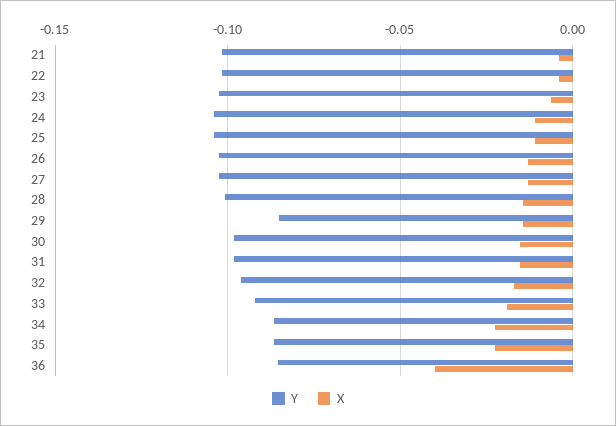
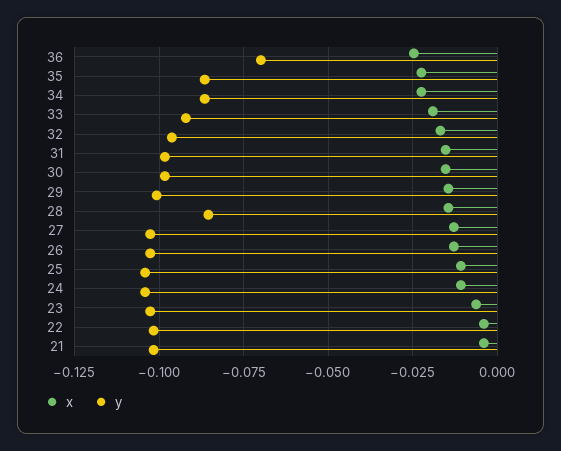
Y, 28: -0.1 -> -0.085
Y, 29: -0.085 -> -0.1
Y, 36: -0.085 -> -0.07
X, 36: -0.04 -> -0.025

